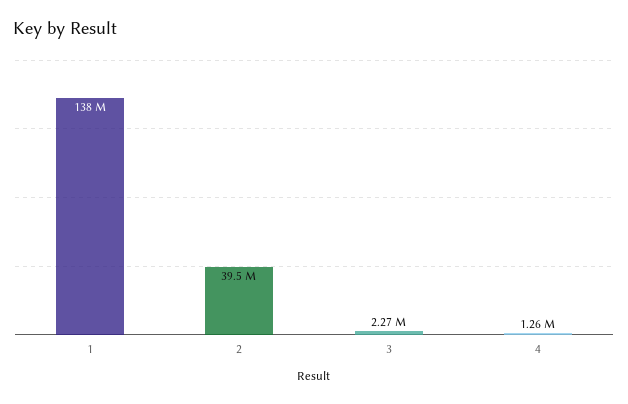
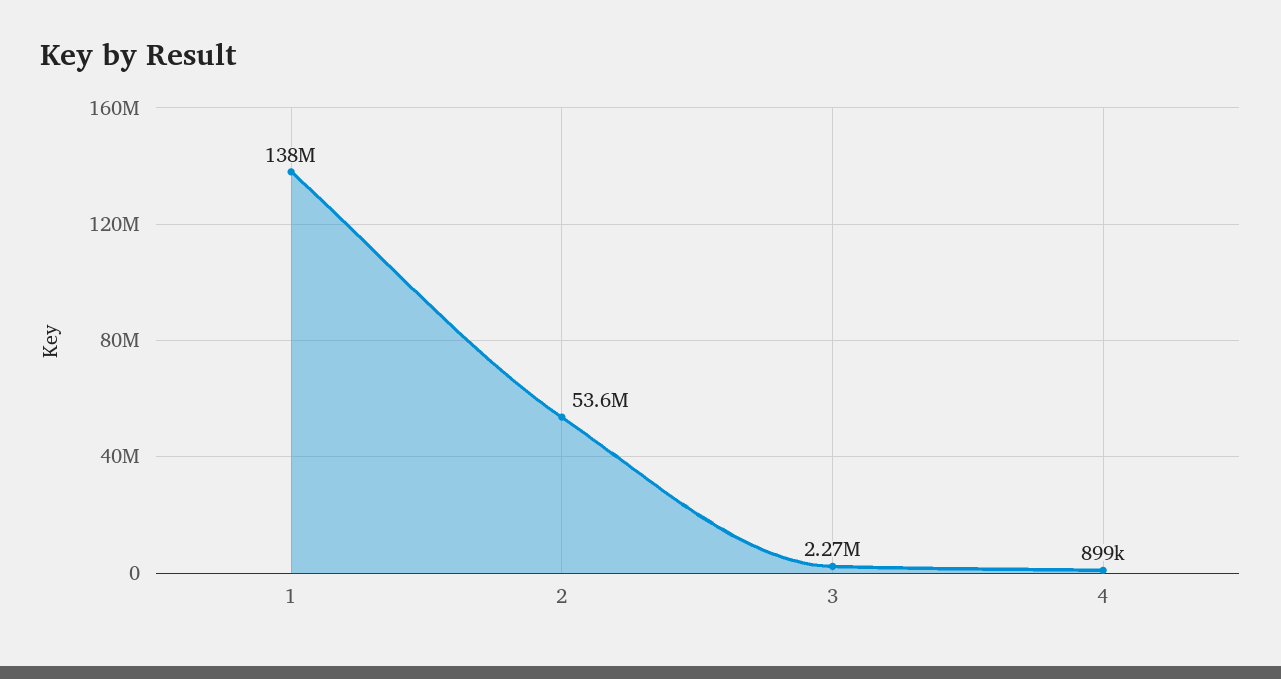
2: 39500000 -> 53600000
4: 1260000 -> 899000

